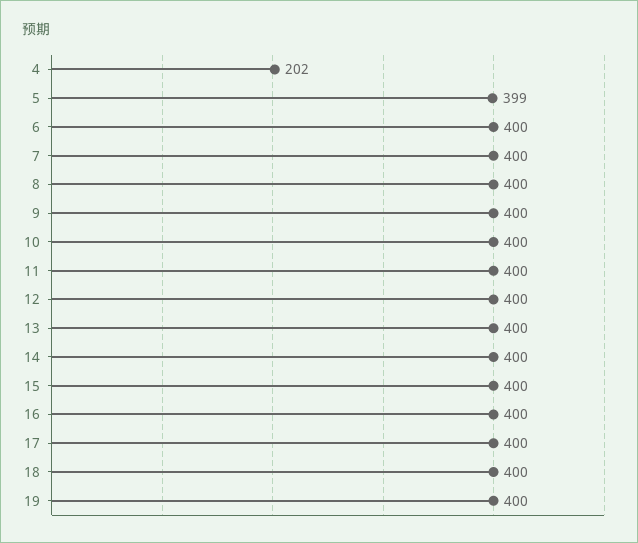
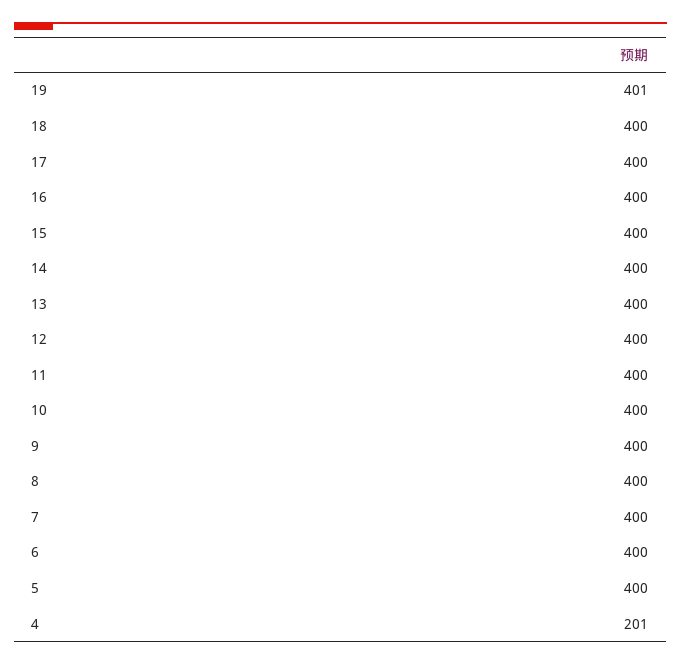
4: 202 -> 201
5: 399 -> 400
19: 400 -> 401

